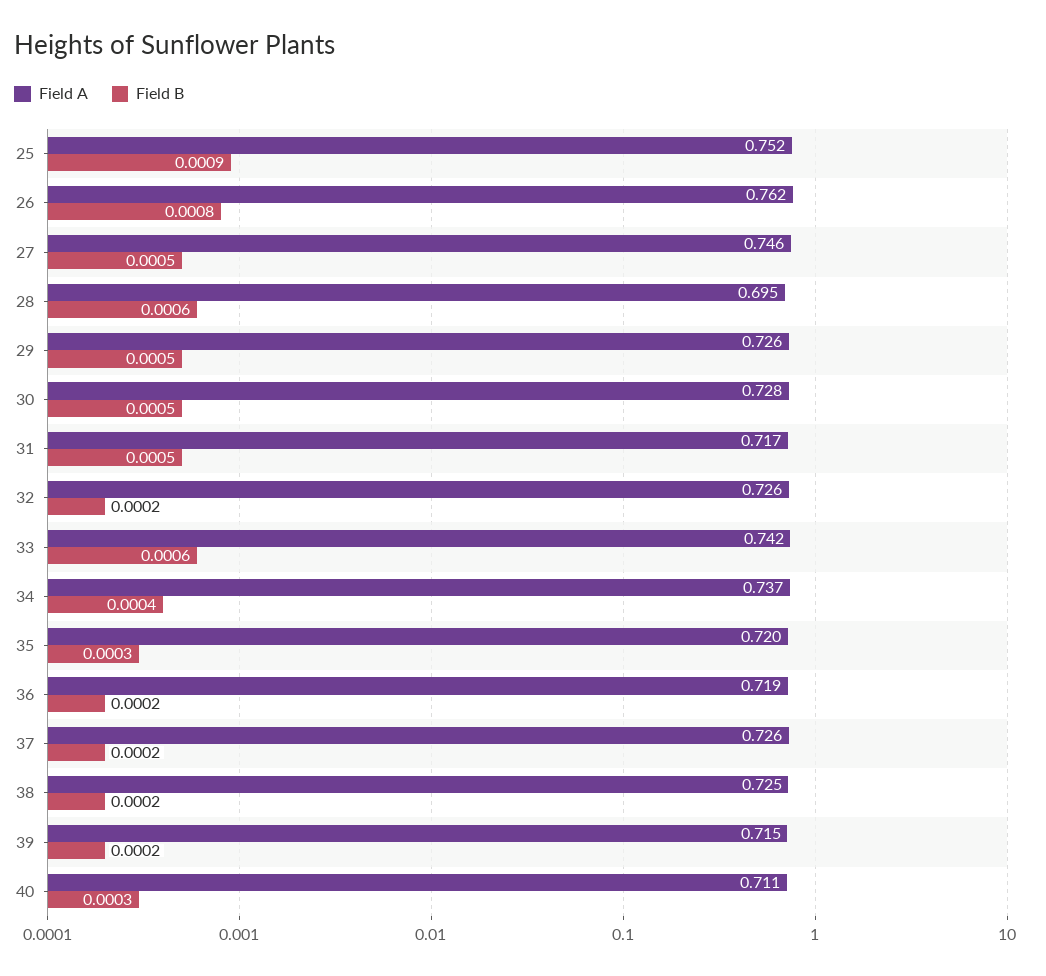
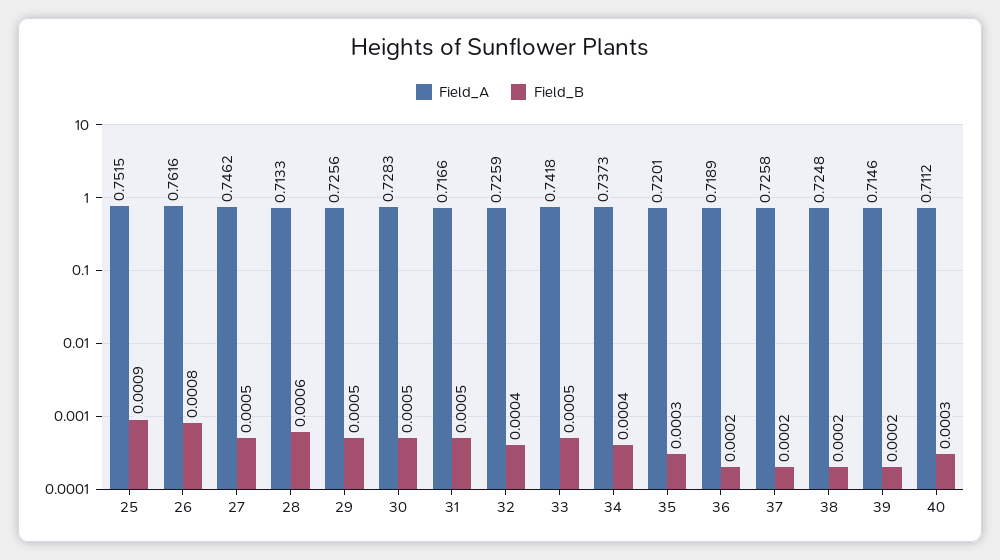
Field A, 28: 0.695 -> 0.7133
Field B, 32: 0.0002 -> 0.0004
Field B, 33: 0.0006 -> 0.0005

